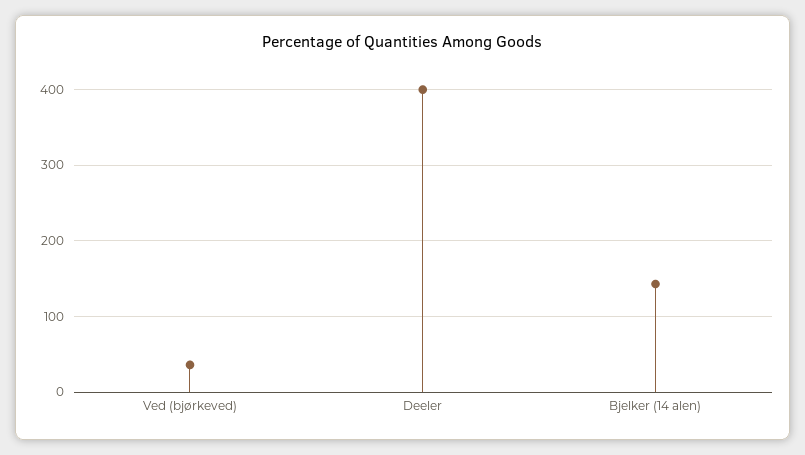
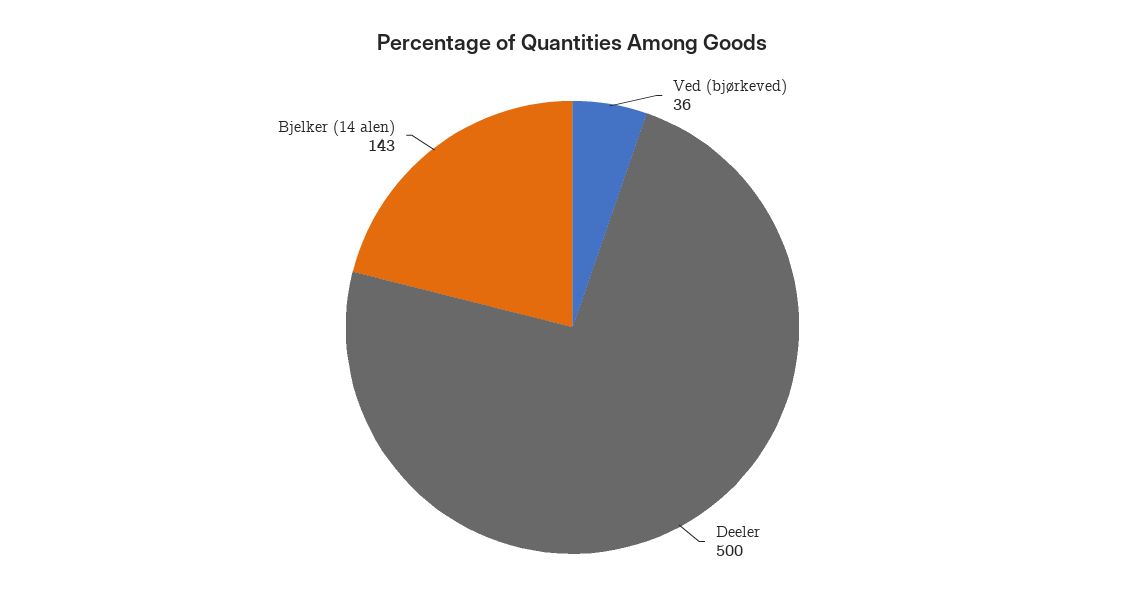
Deeler: 400 -> 500

